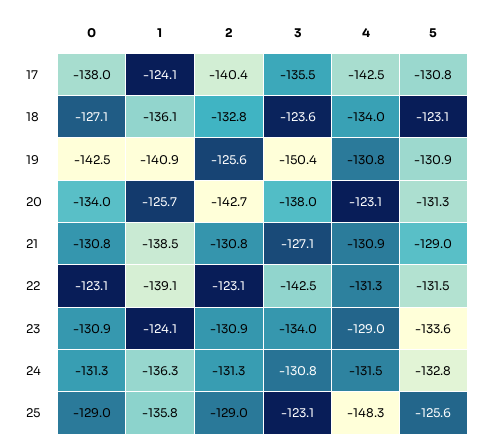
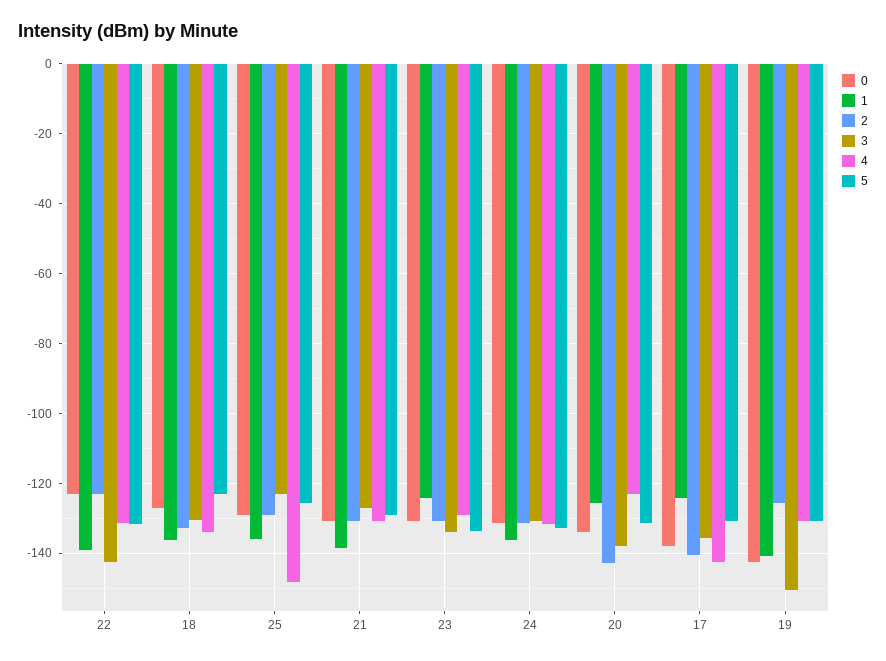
3, 18: -123.6 -> -130

